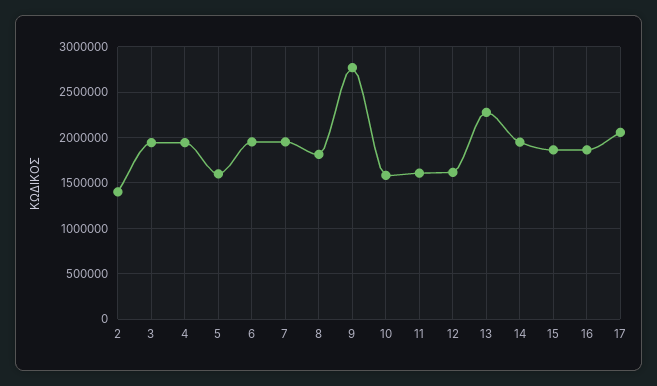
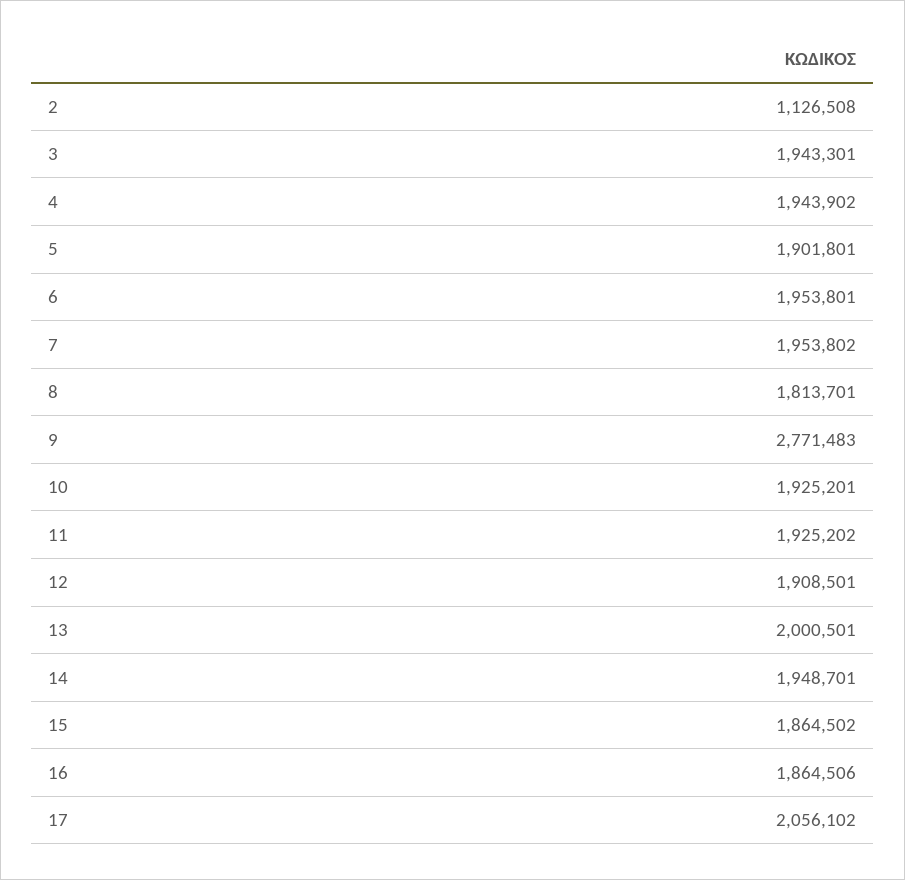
2: 1400000 -> 1126508
5: 1600000 -> 1901801
10: 1600000 -> 1925201
11: 1600000 -> 1925202
12: 1600000 -> 1908501
13: 2300000 -> 2000501

